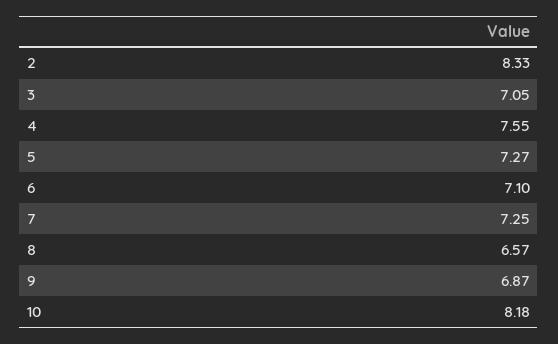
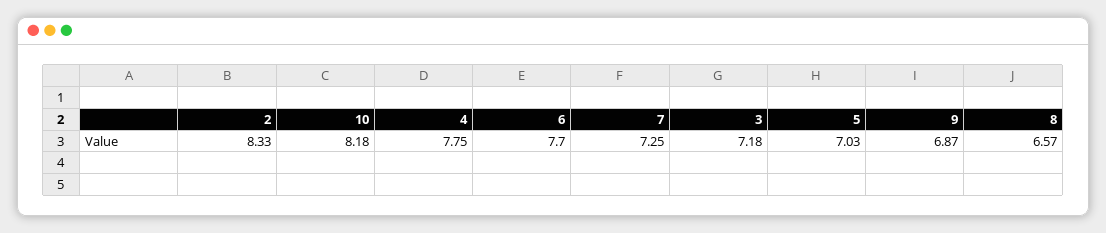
3: 7.05 -> 7.18
4: 7.55 -> 7.75
5: 7.27 -> 7.03
6: 7.1 -> 7.7

